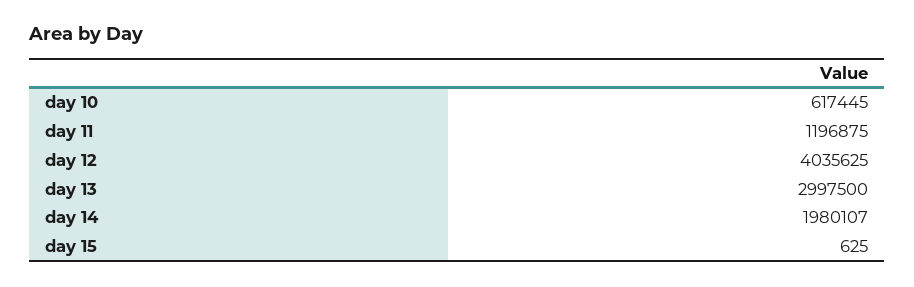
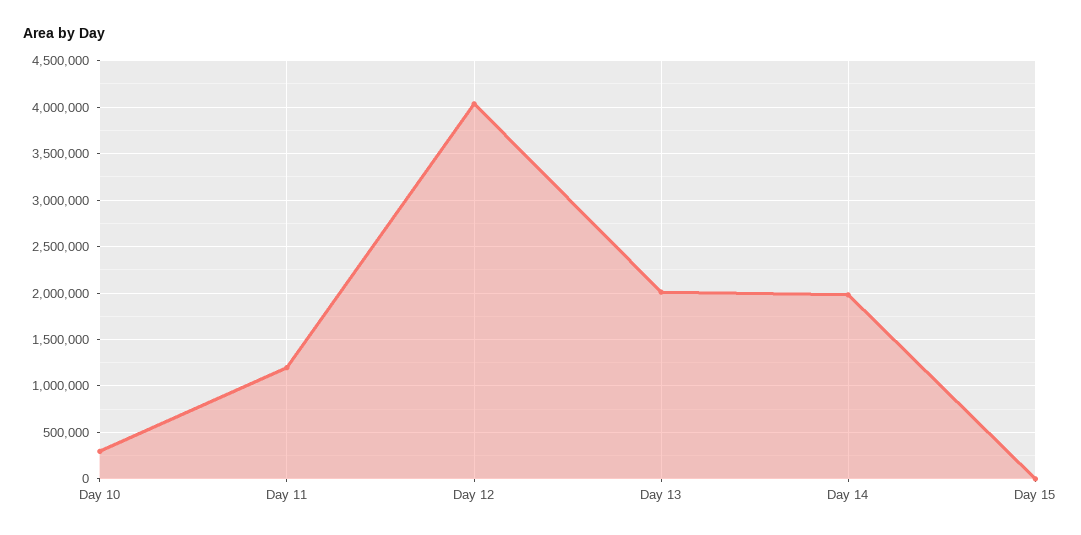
day 10: 617445 -> 300000
day 13: 2997500 -> 2000000

